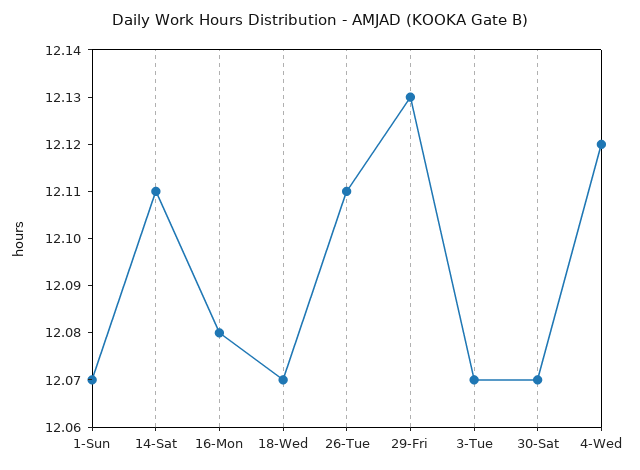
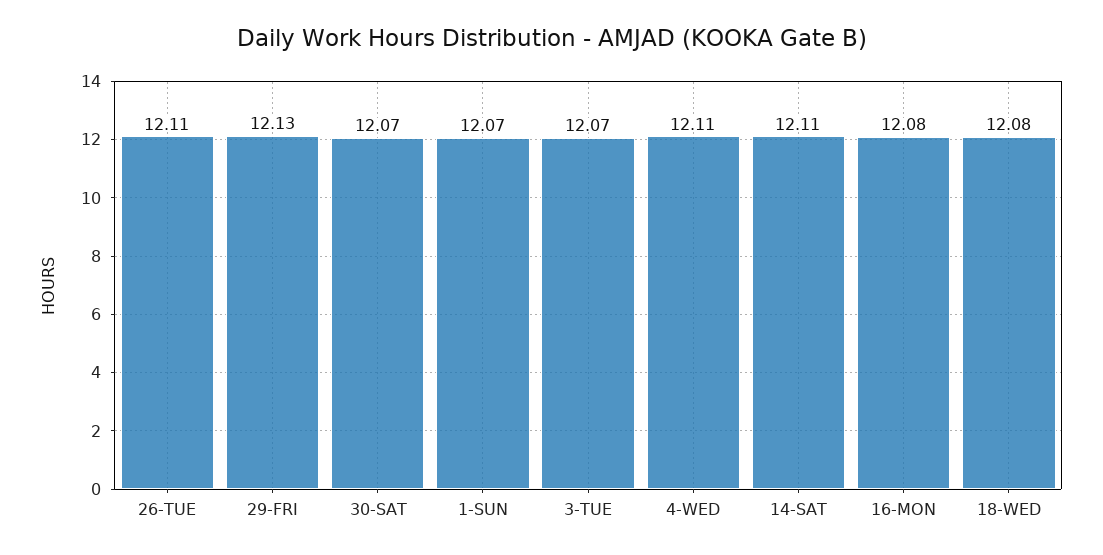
18-Wed: 12.07 -> 12.08
4-Wed: 12.12 -> 12.11

